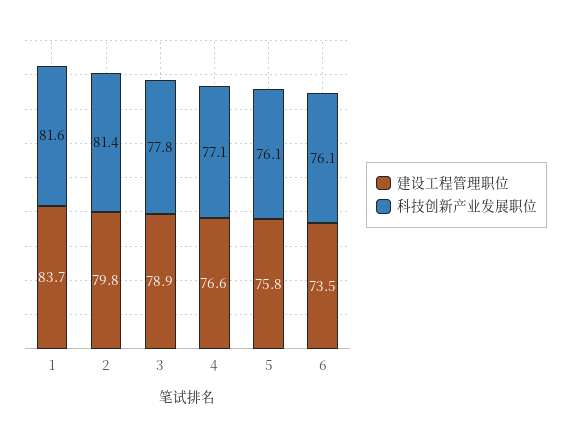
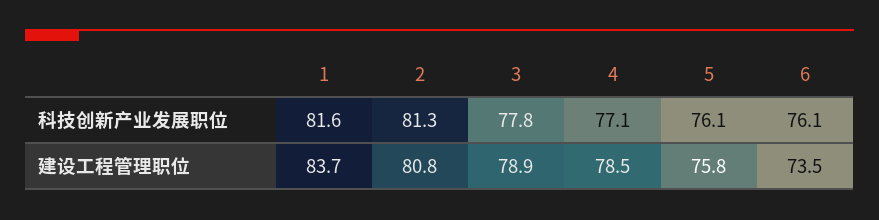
建设工程管理职位, 2: 79.8 -> 80.8
科技创新产业发展职位, 2: 81.4 -> 81.3
建设工程管理职位, 4: 76.6 -> 78.5

